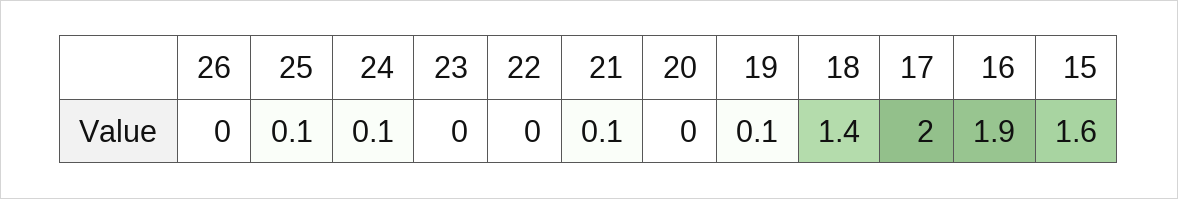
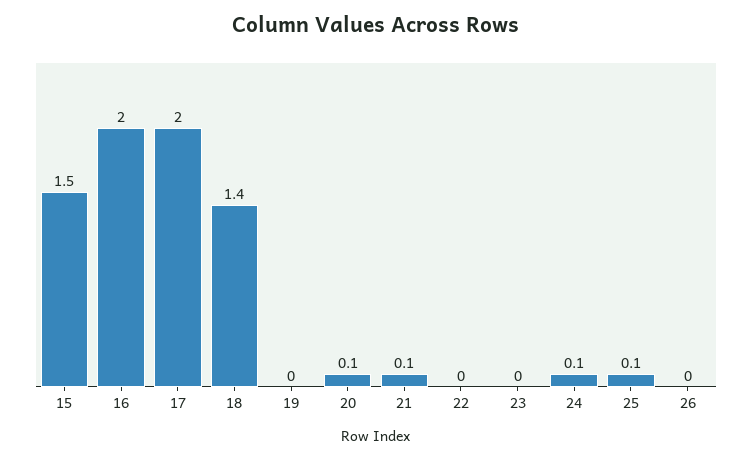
20: 0 -> 0.1
19: 0.1 -> 0
16: 1.9 -> 2
15: 1.6 -> 1.5

